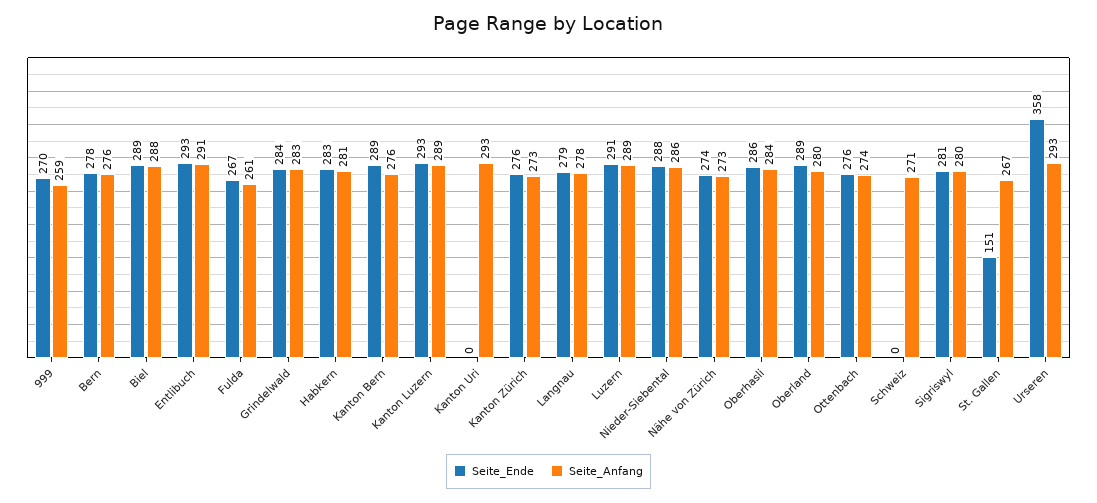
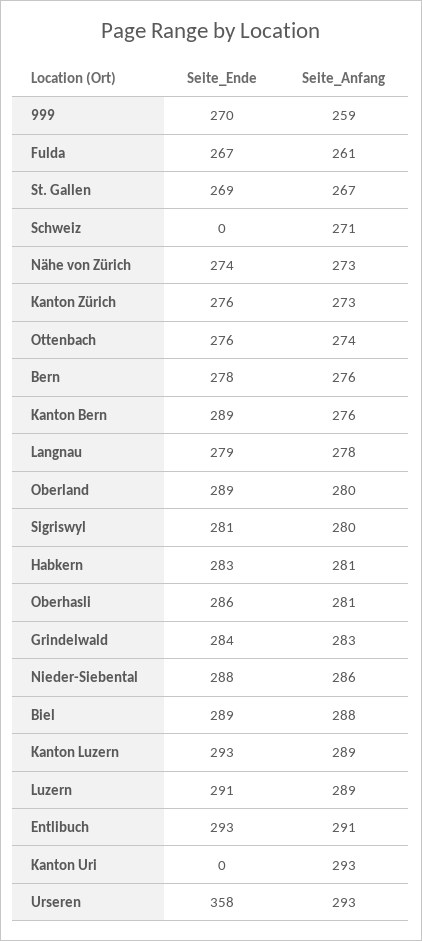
Seite_Anfang, Oberhasli: 284 -> 281
Seite_Ende, St. Gallen: 151 -> 269

